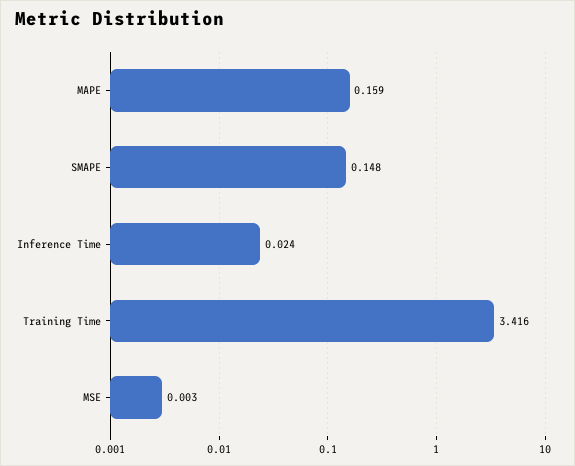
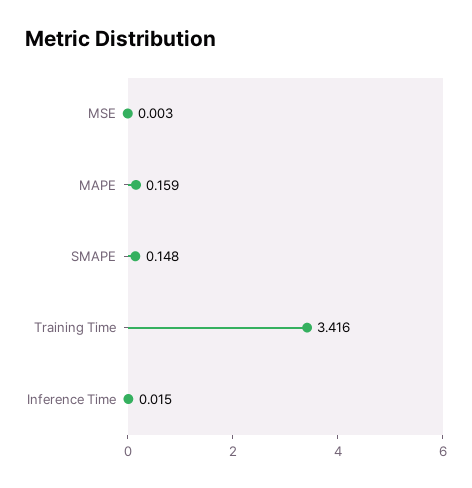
Inference Time: 0.024 -> 0.015

